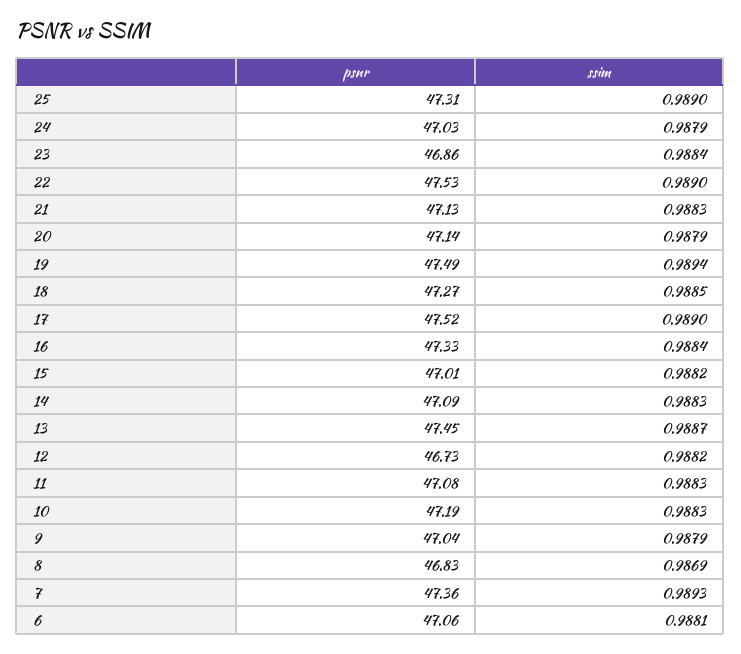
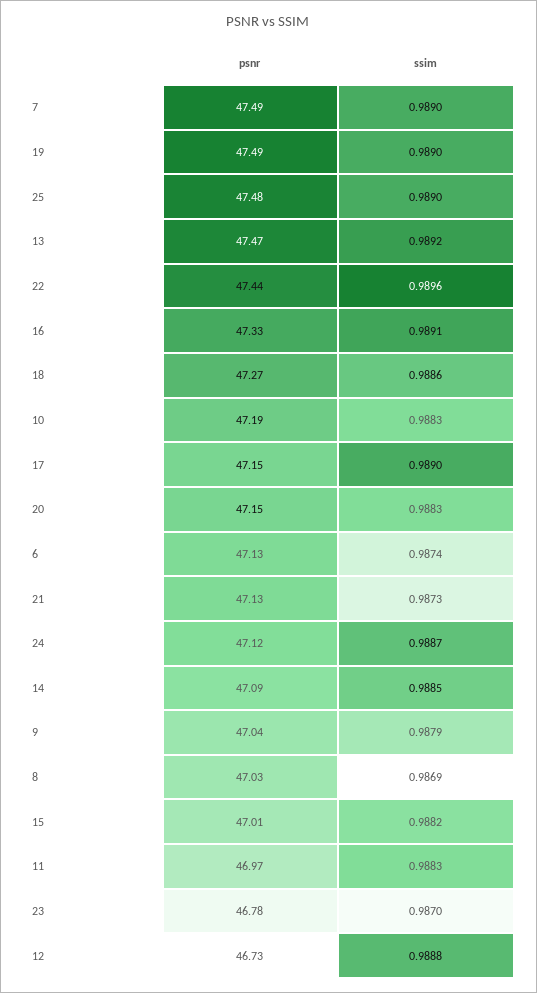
psnr, 25: 47.31 -> 47.48
psnr, 24: 47.03 -> 47.12
ssim, 24: 0.9879 -> 0.9887
psnr, 23: 46.86 -> 46.78
ssim, 23: 0.9884 -> 0.987
psnr, 22: 47.53 -> 47.44
ssim, 22: 0.989 -> 0.9896
ssim, 21: 0.9883 -> 0.9873
psnr, 20: 47.14 -> 47.15
ssim, 20: 0.9879 -> 0.9883
ssim, 19: 0.9894 -> 0.989
ssim, 18: 0.9885 -> 0.9886
psnr, 17: 47.52 -> 47.15
ssim, 16: 0.9884 -> 0.9891
ssim, 14: 0.9883 -> 0.9885
psnr, 13: 47.45 -> 47.47
ssim, 13: 0.9887 -> 0.9892
ssim, 12: 0.9882 -> 0.9888
psnr, 11: 47.08 -> 46.97
psnr, 8: 46.83 -> 47.03
psnr, 7: 47.36 -> 47.49
ssim, 7: 0.9893 -> 0.989
psnr, 6: 47.06 -> 47.13
ssim, 6: 0.9881 -> 0.9874

